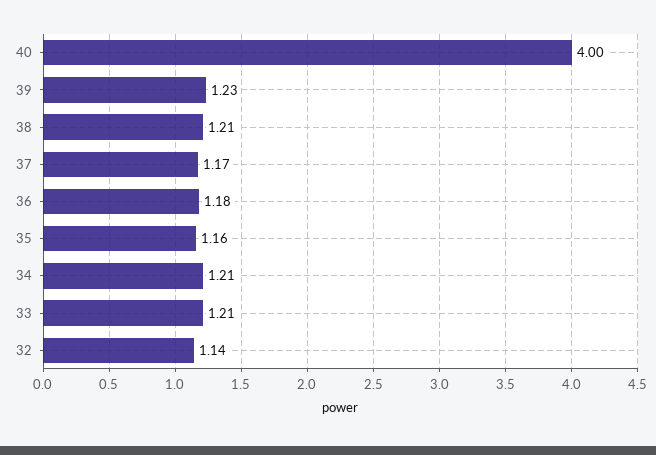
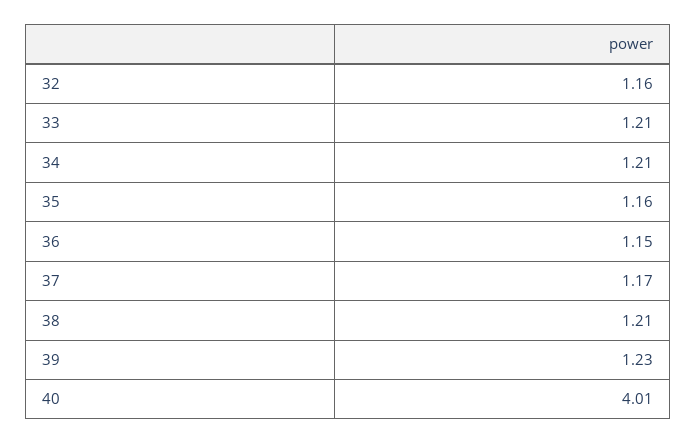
40: 4 -> 4.01
36: 1.18 -> 1.15
32: 1.14 -> 1.16

